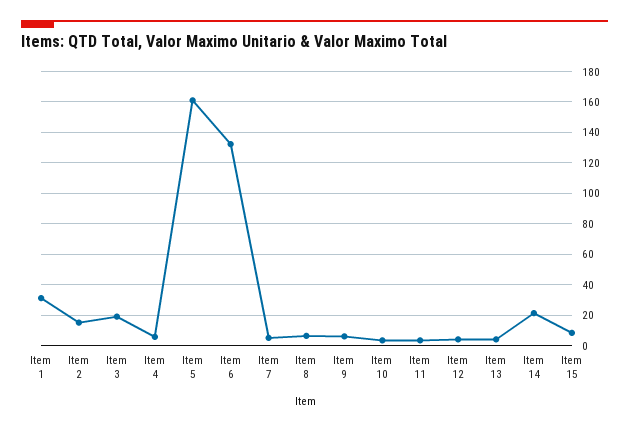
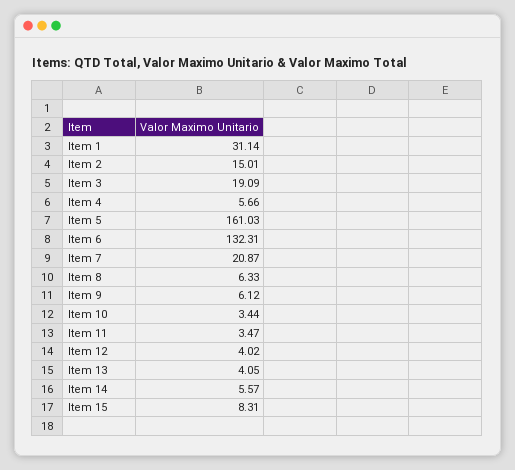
Item 7: 5 -> 20.87
Item 14: 20 -> 5.57

